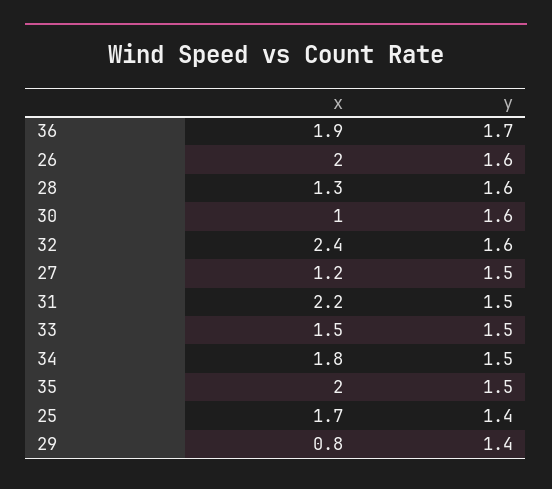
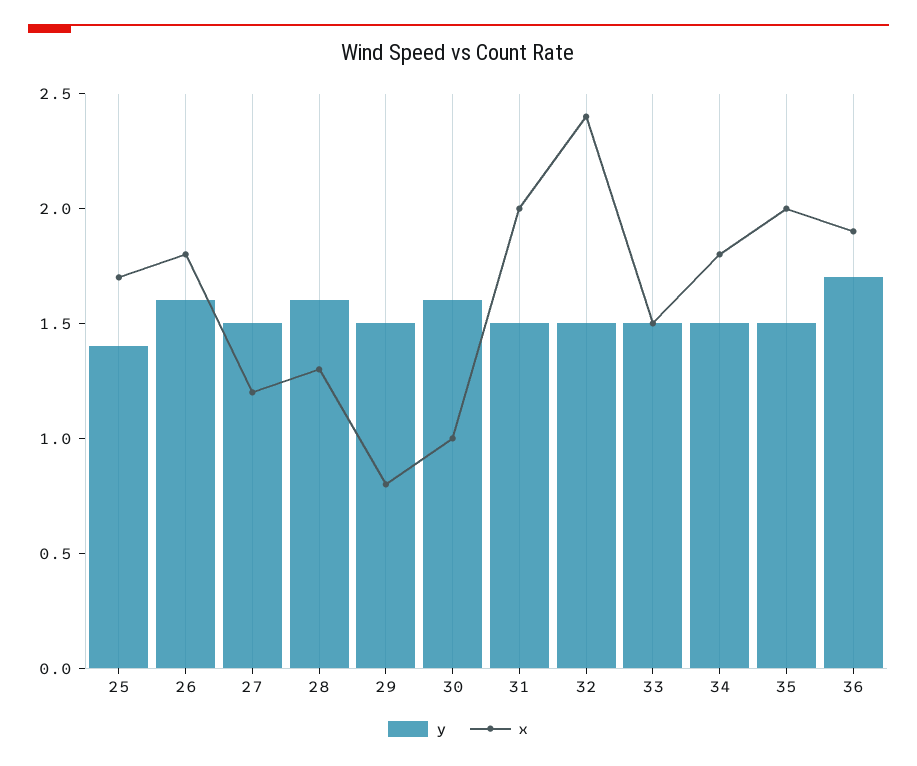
x, 26: 2 -> 1.8
y, 32: 1.6 -> 1.5
x, 31: 2.2 -> 2
y, 29: 1.4 -> 1.5

